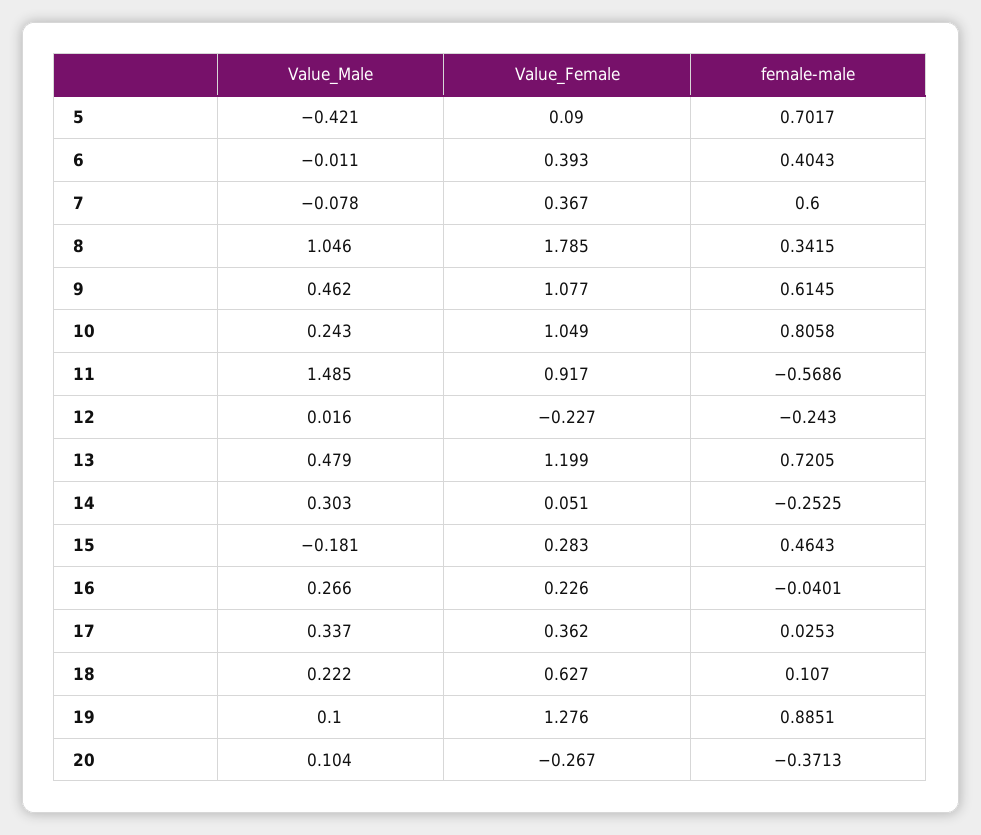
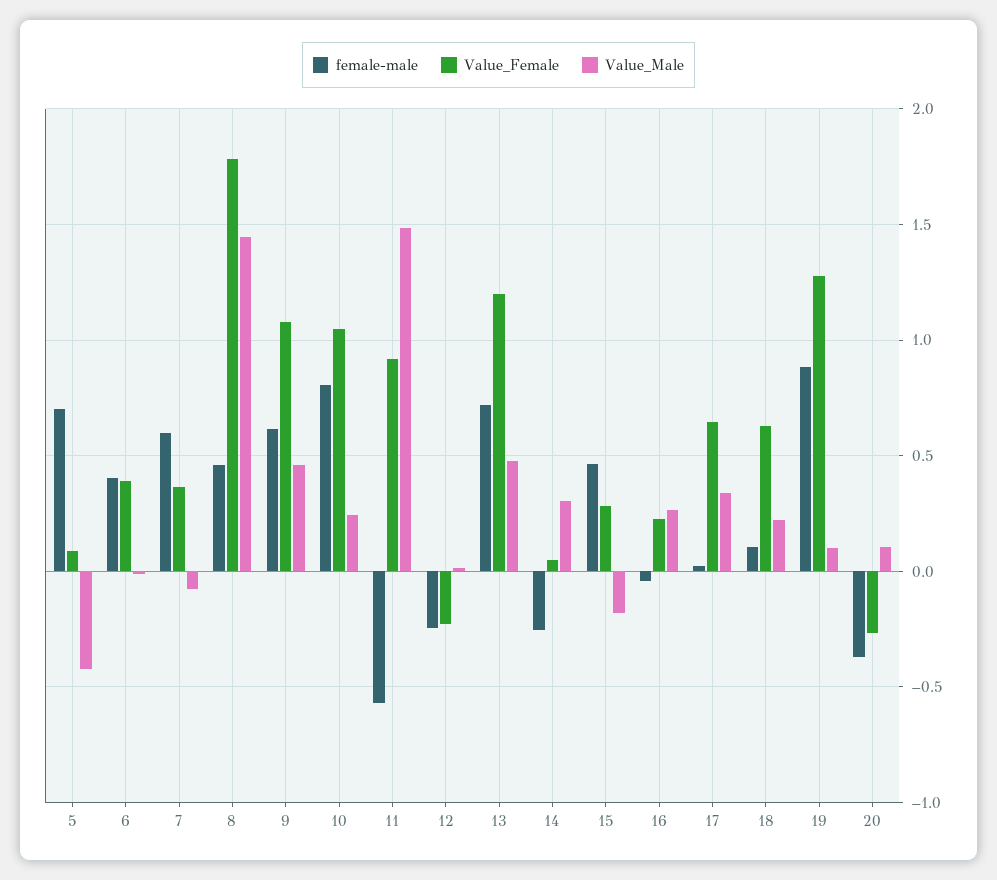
Value_Male, 8: 1.046 -> 1.45
female-male, 8: 0.3415 -> 0.45
Value_Female, 17: 0.362 -> 0.65

